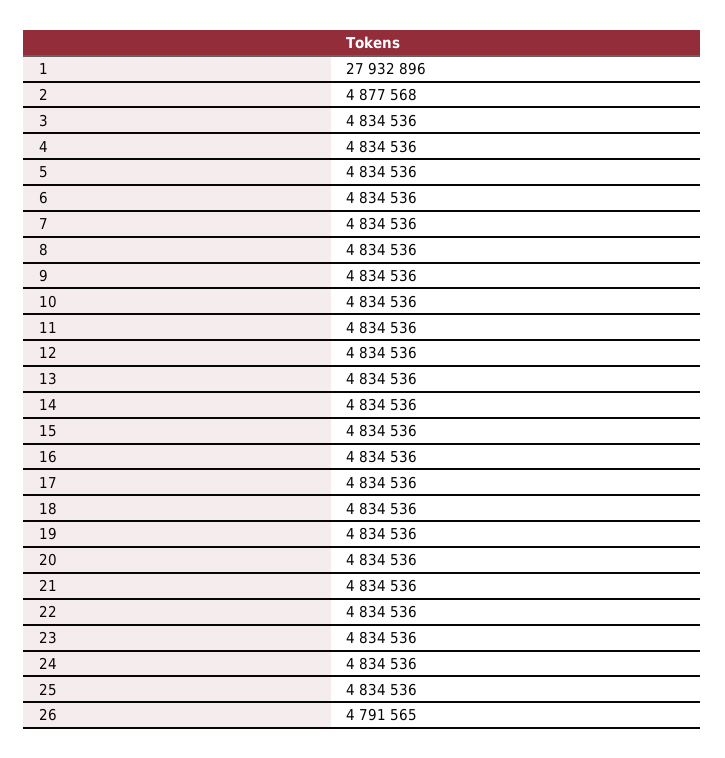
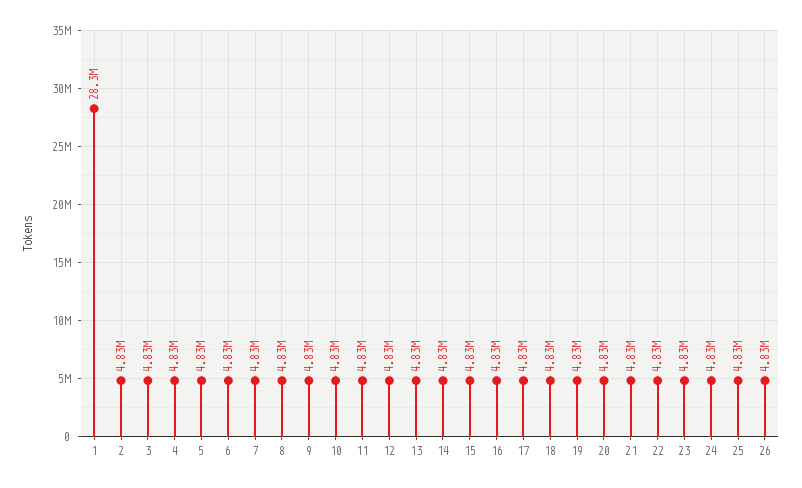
1: 27932896 -> 28300000
2: 4877568 -> 4830000
26: 4791565 -> 4830000

